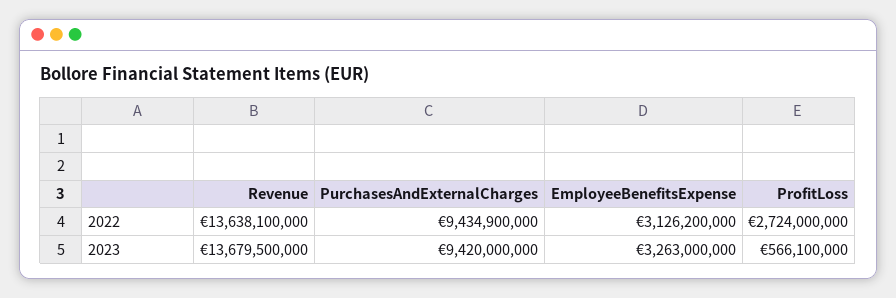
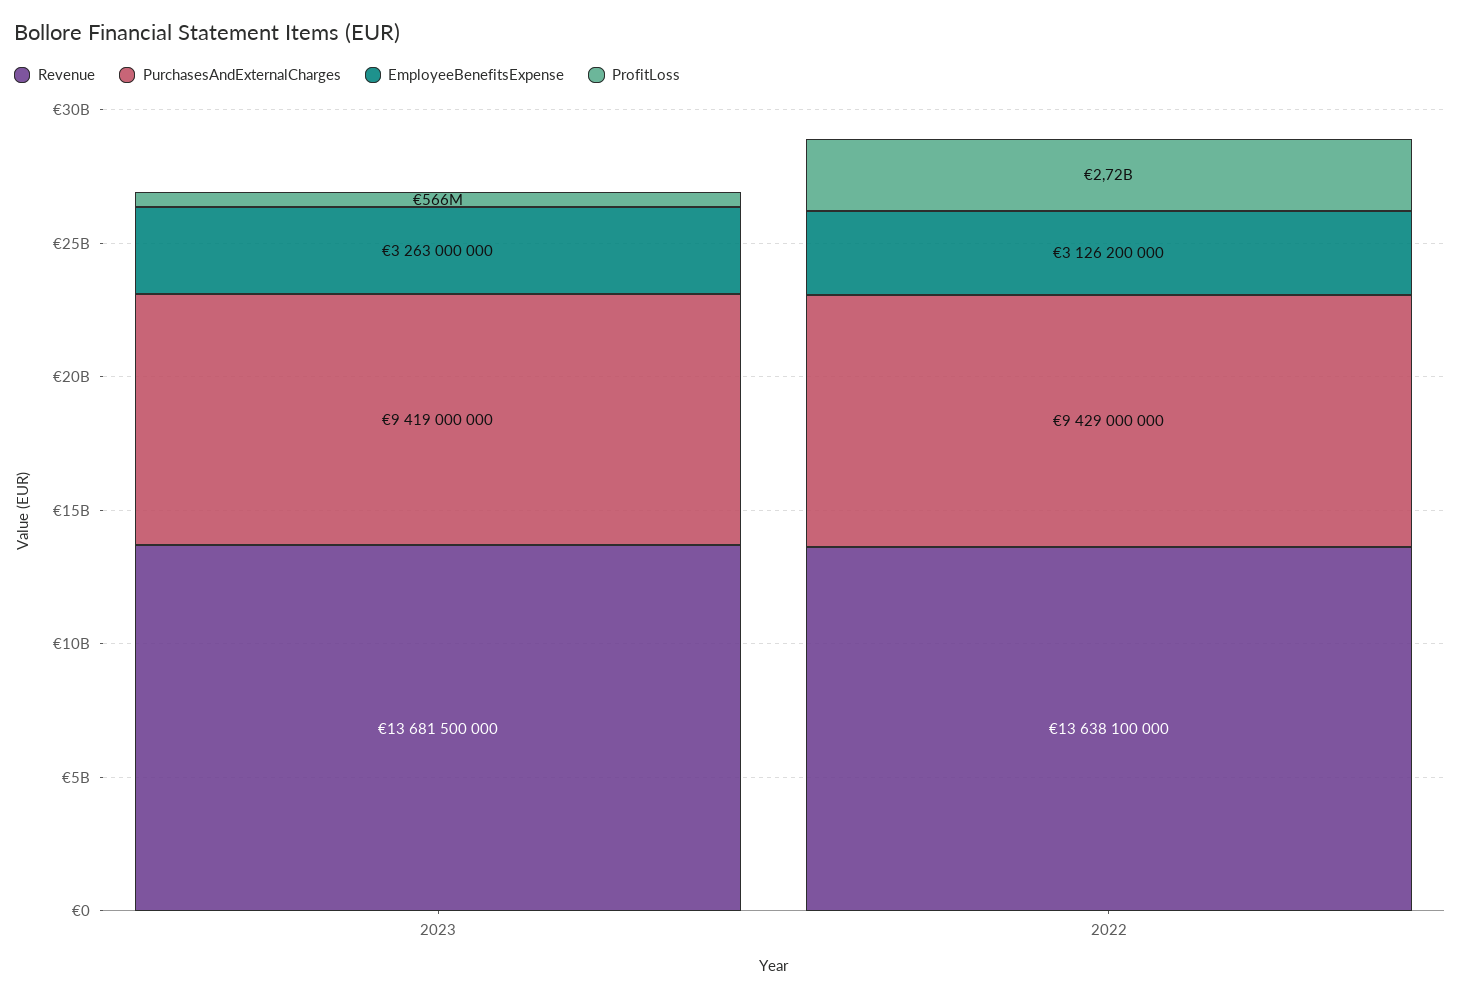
PurchasesAndExternalCharges, 2022: 9434900000 -> 9429000000
Revenue, 2023: 13679500000 -> 13681500000
PurchasesAndExternalCharges, 2023: 9420000000 -> 9419000000

